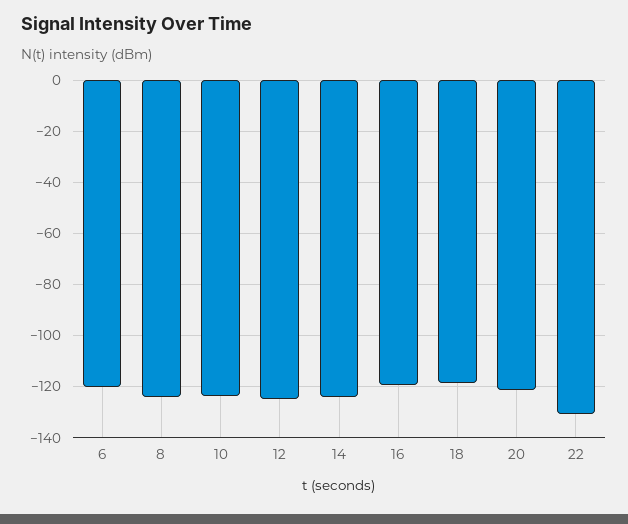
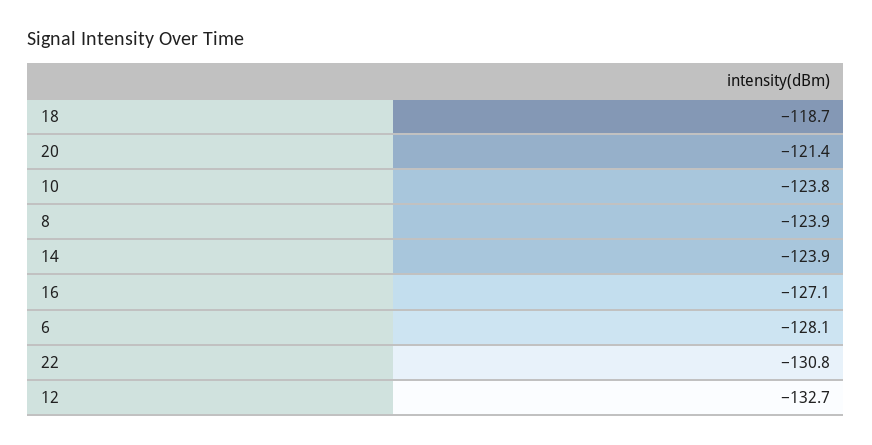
6: -120 -> -128.1
12: -125 -> -132.7
16: -120 -> -127.1

